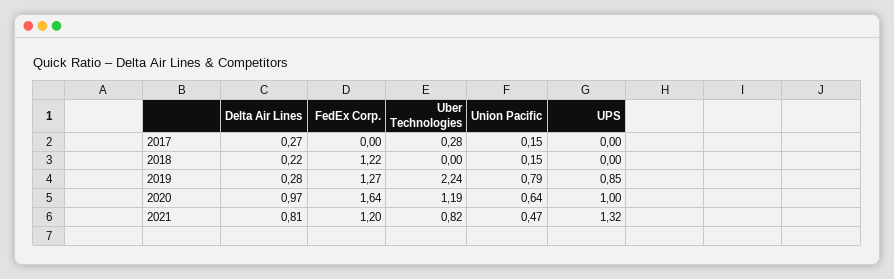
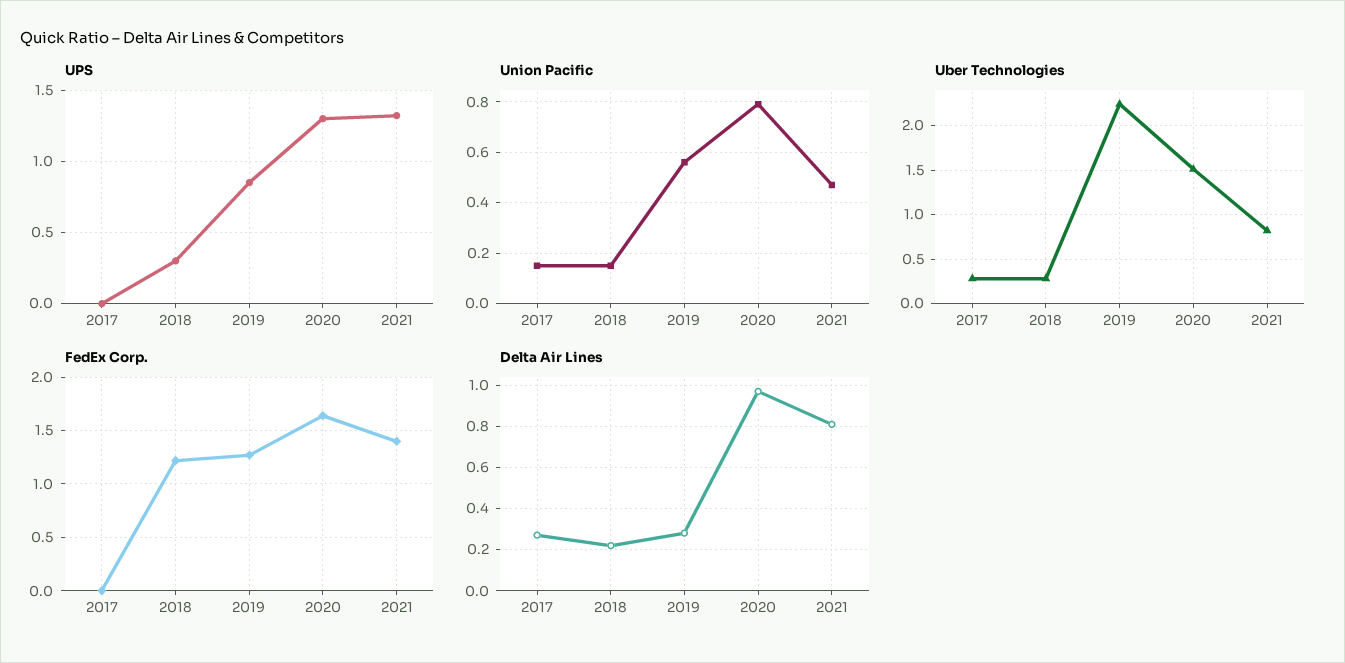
Uber Technologies, 2018: 0 -> 0.3
UPS, 2018: 0 -> 0.3
Union Pacific, 2019: 0.79 -> 0.55
Uber Technologies, 2020: 1.19 -> 1.5
Union Pacific, 2020: 0.64 -> 0.8
UPS, 2020: 1 -> 1.3
FedEx Corp., 2021: 1.2 -> 1.4

